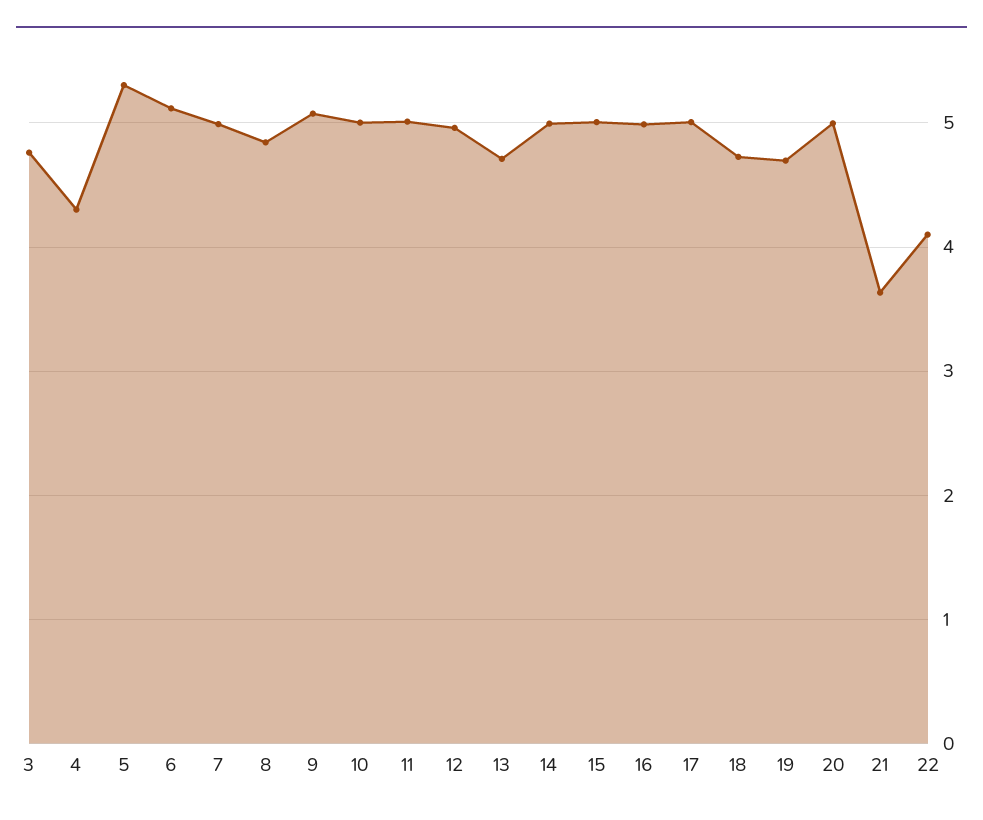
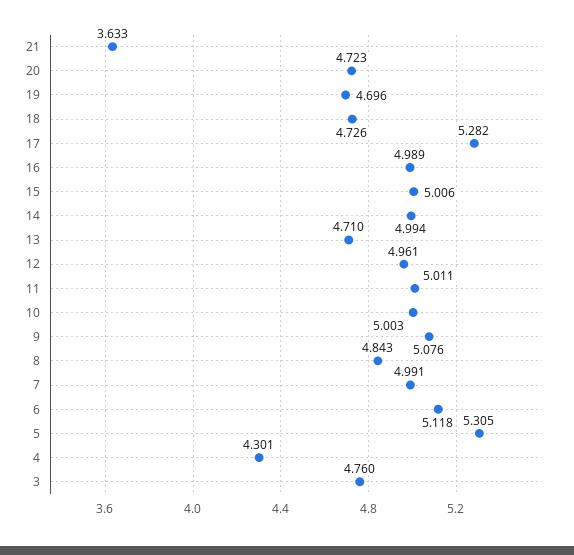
17: 5 -> 5.282
20: 5 -> 4.723
22: 4.1 -> none

